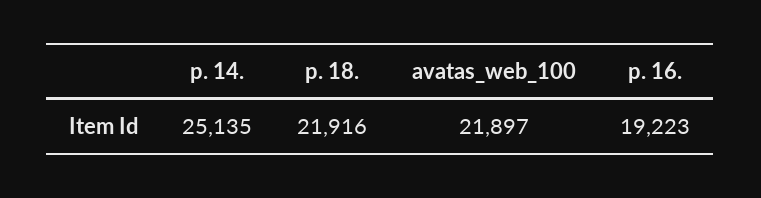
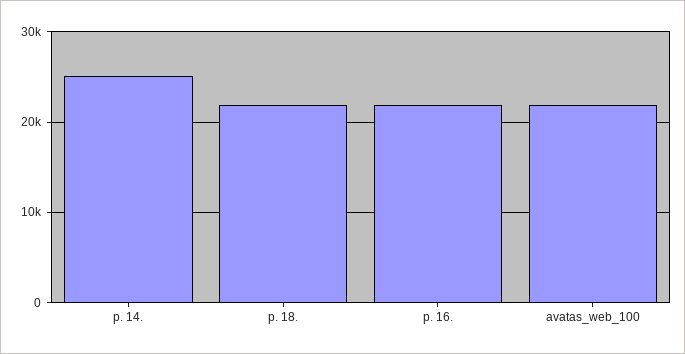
p. 16.: 19223 -> 22000

